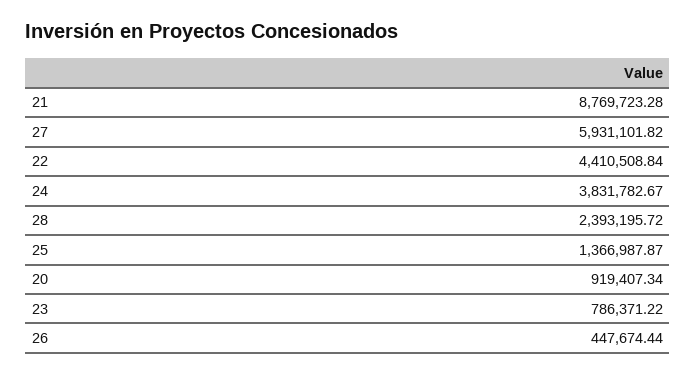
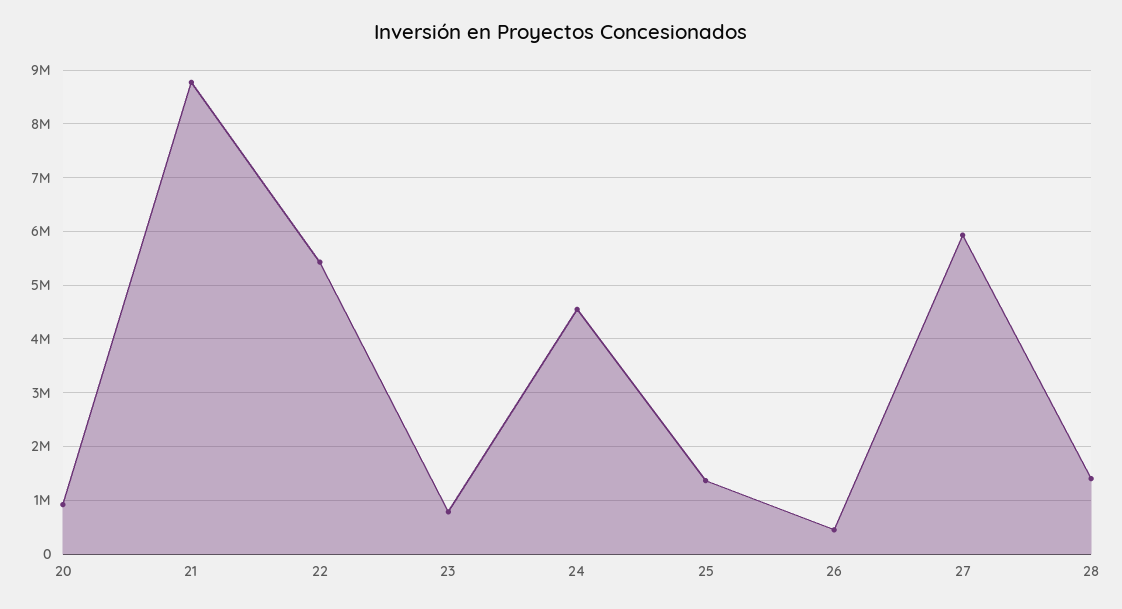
22: 4410508.84 -> 5400000
24: 3831782.67 -> 4600000
28: 2393195.72 -> 1400000

